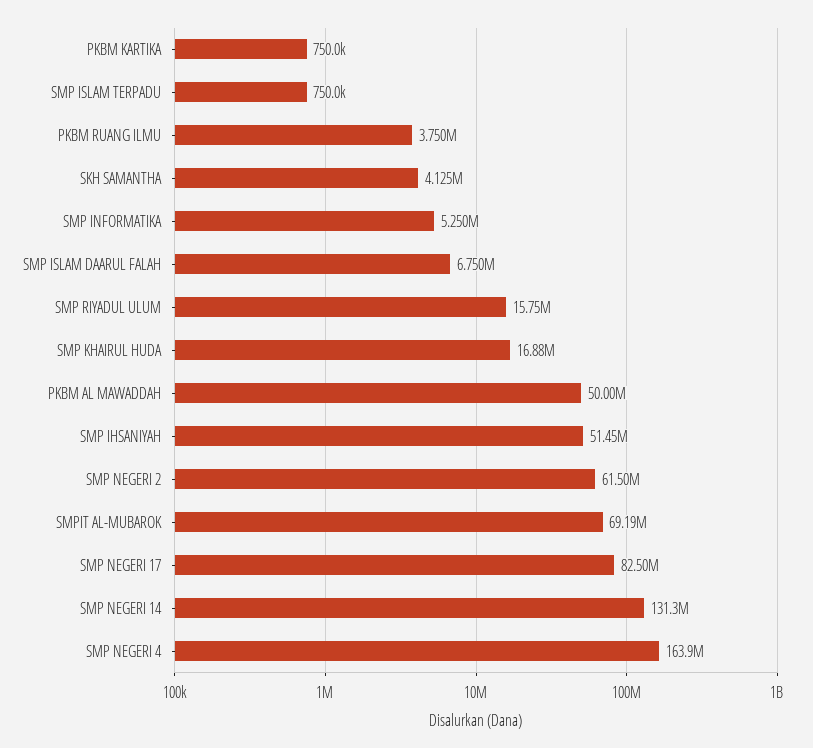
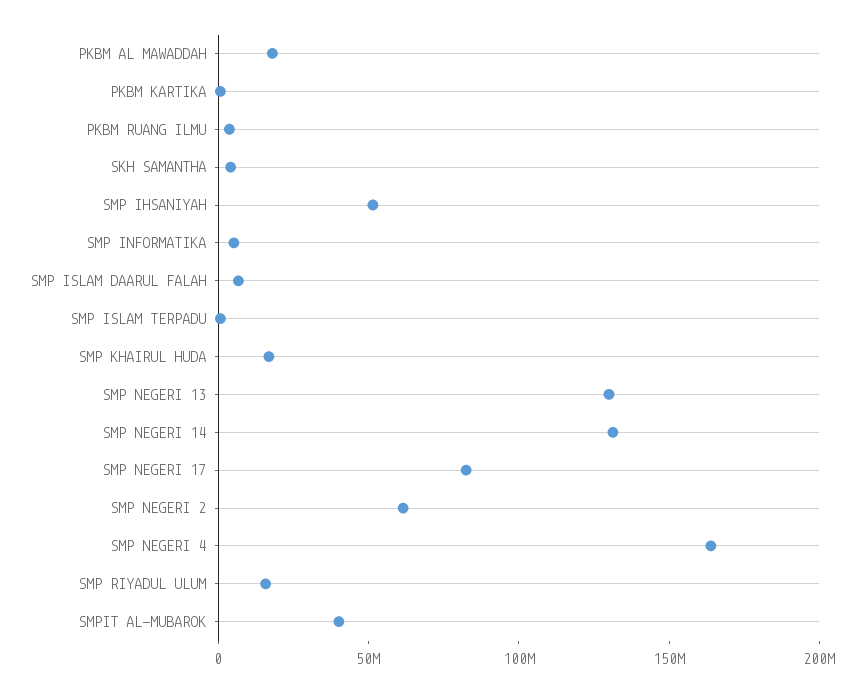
PKBM AL MAWADDAH: 50000000 -> 20000000
SMPIT AL-MUBAROK: 69190000 -> 40000000
SMP NEGERI 13: none -> 130000000

